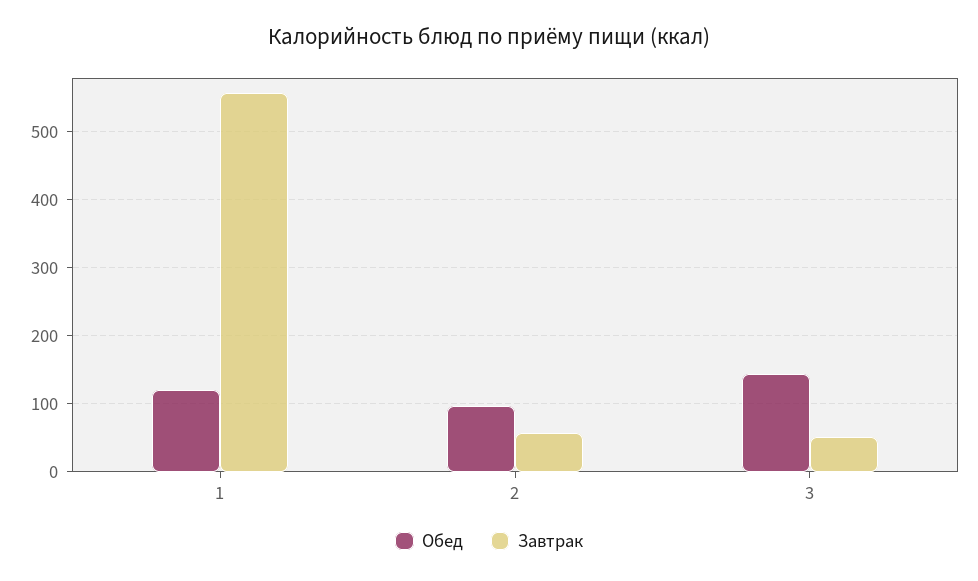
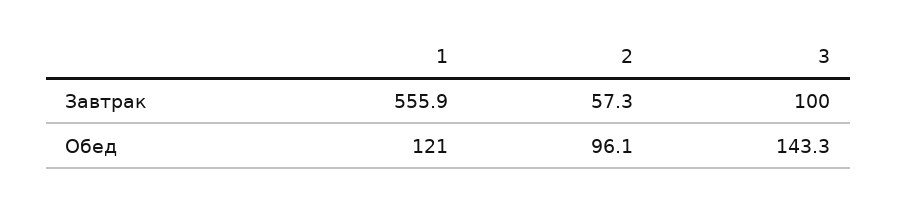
Завтрак, 3: 50 -> 100

